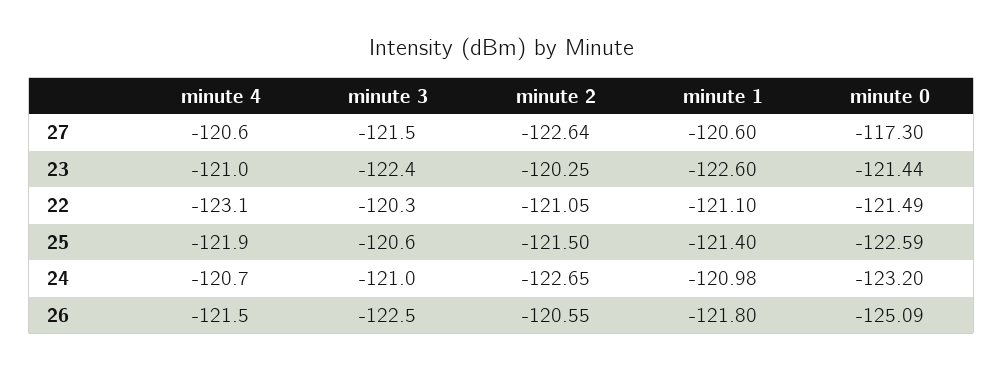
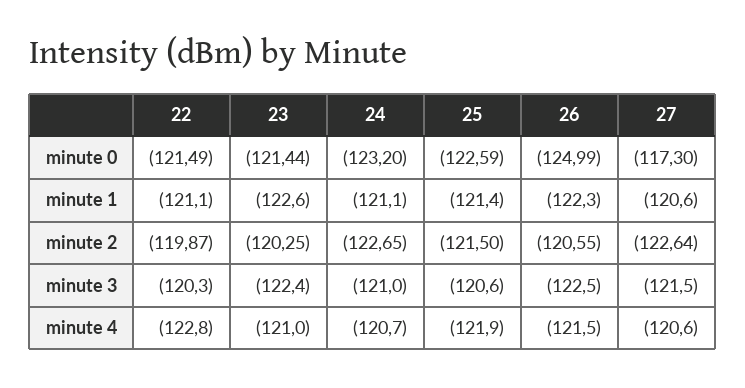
minute 4, 22: -123.1 -> -122.8
minute 2, 22: -121.05 -> -119.87
minute 1, 24: -120.98 -> -121.1
minute 1, 26: -121.8 -> -122.3
minute 0, 26: -125.09 -> -124.99

